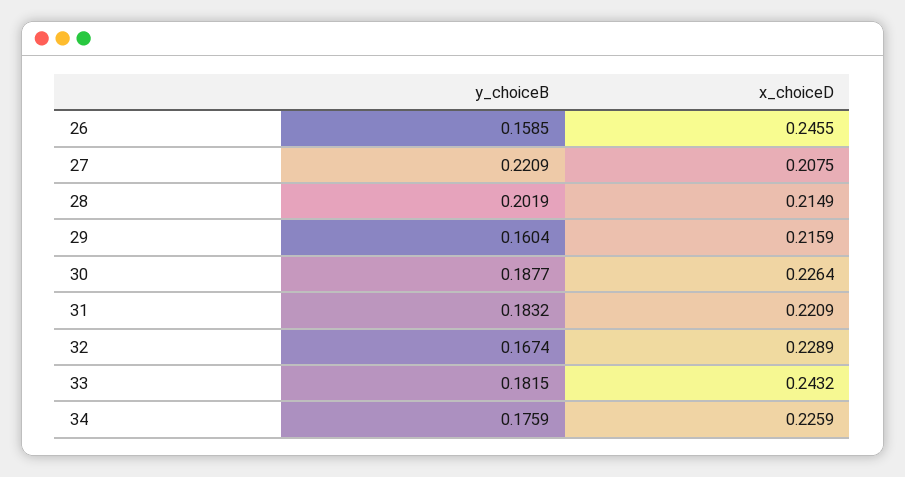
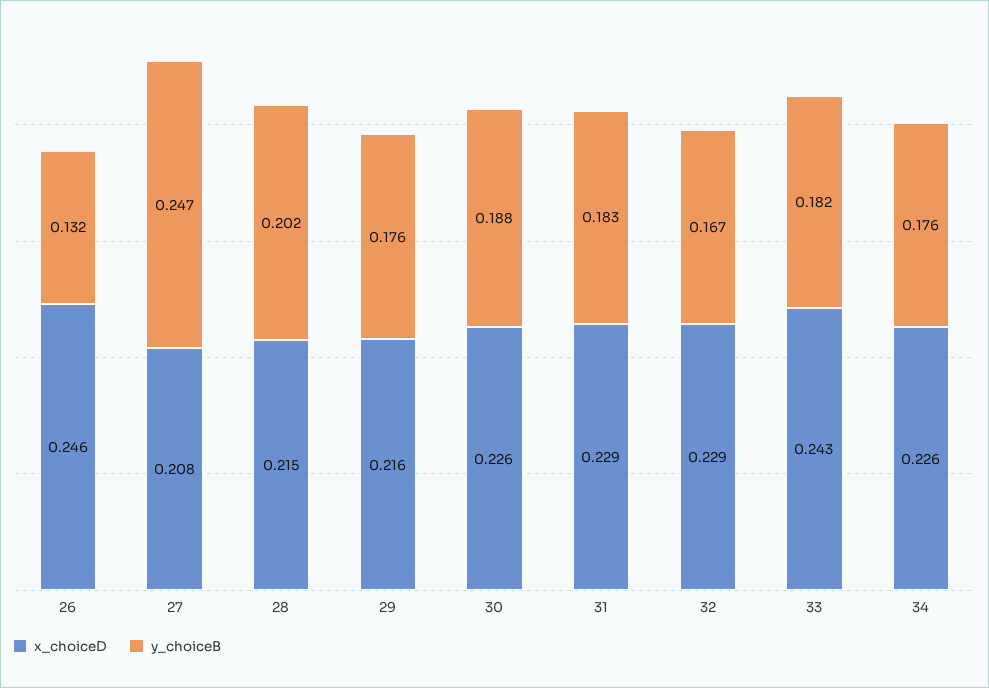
y_choiceB, 26: 0.1585 -> 0.132
y_choiceB, 27: 0.2209 -> 0.247
y_choiceB, 29: 0.1604 -> 0.176
x_choiceD, 31: 0.2209 -> 0.229

